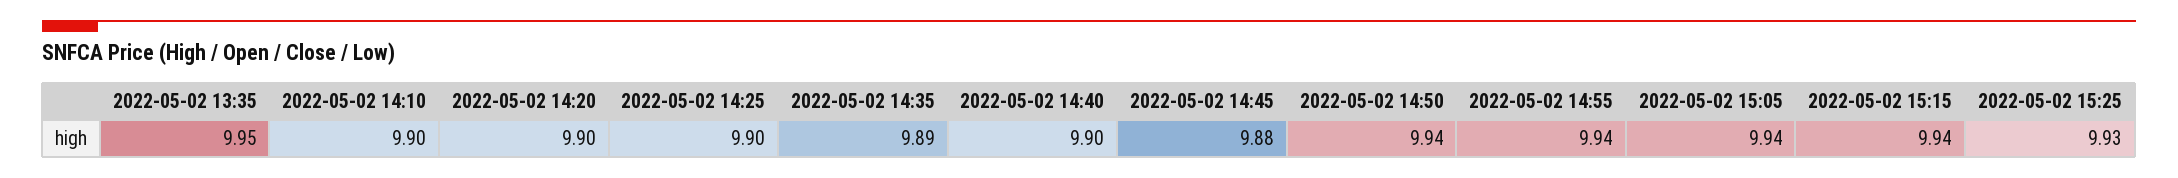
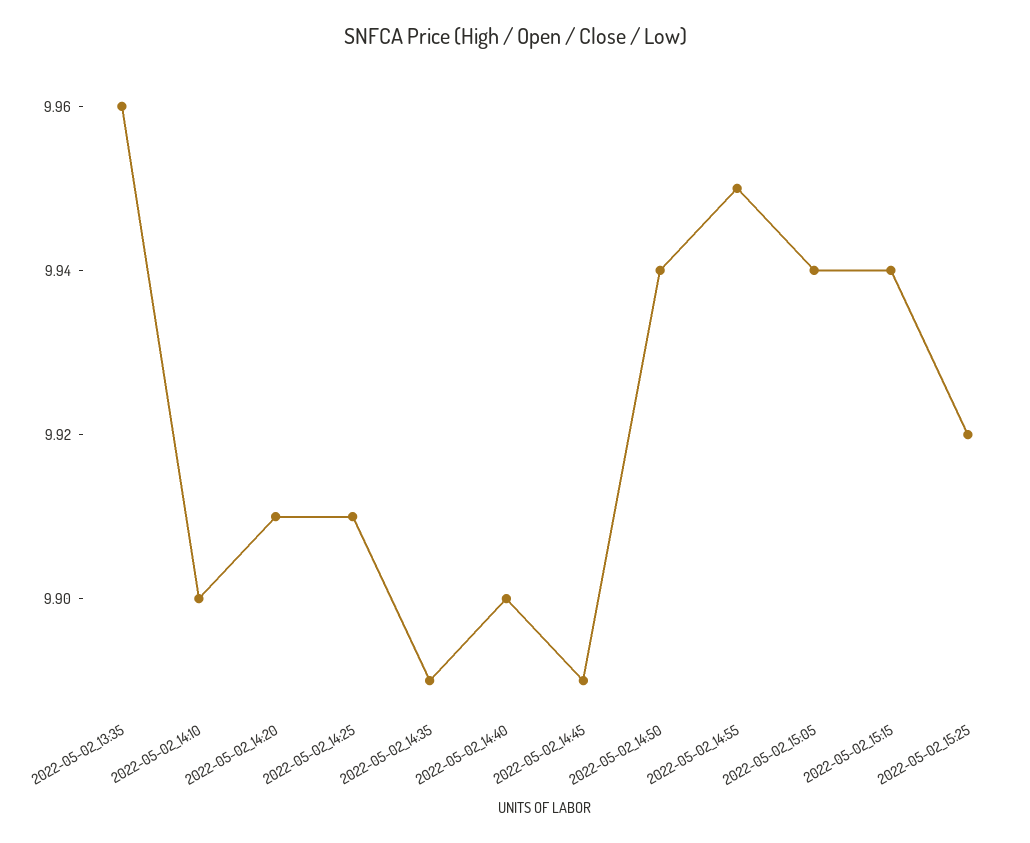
2022-05-02 13:35: 9.95 -> 9.96
2022-05-02 14:20: 9.9 -> 9.91
2022-05-02 14:25: 9.9 -> 9.91
2022-05-02 14:45: 9.88 -> 9.89
2022-05-02 14:55: 9.94 -> 9.95
2022-05-02 15:25: 9.93 -> 9.92

